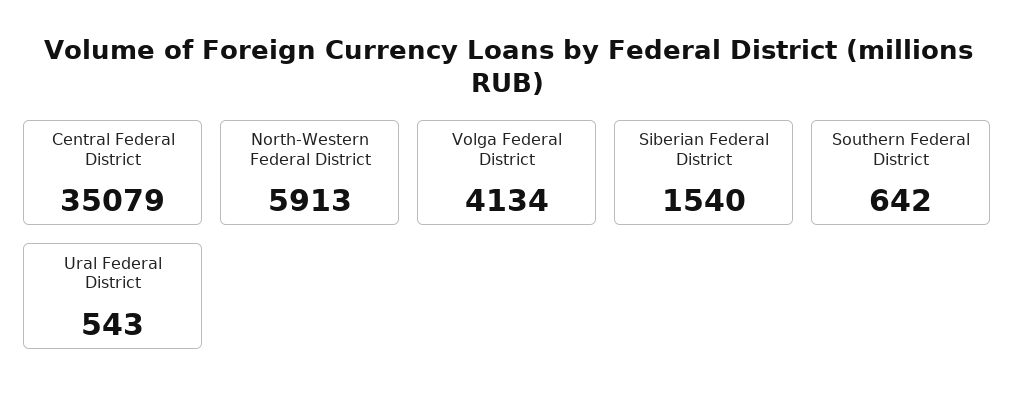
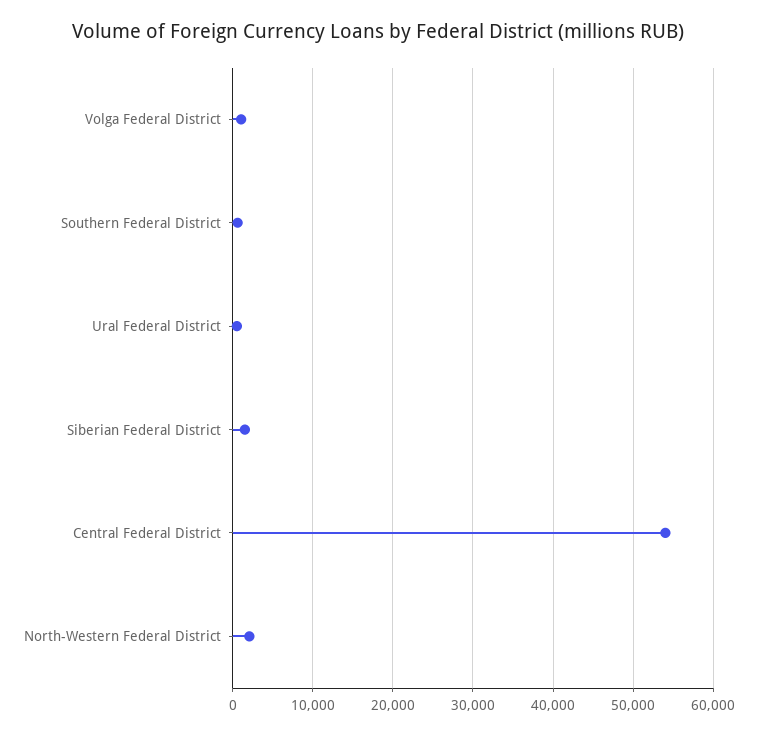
Central Federal District: 35079 -> 54000
North-Western Federal District: 5913 -> 2000
Volga Federal District: 4134 -> 1000

